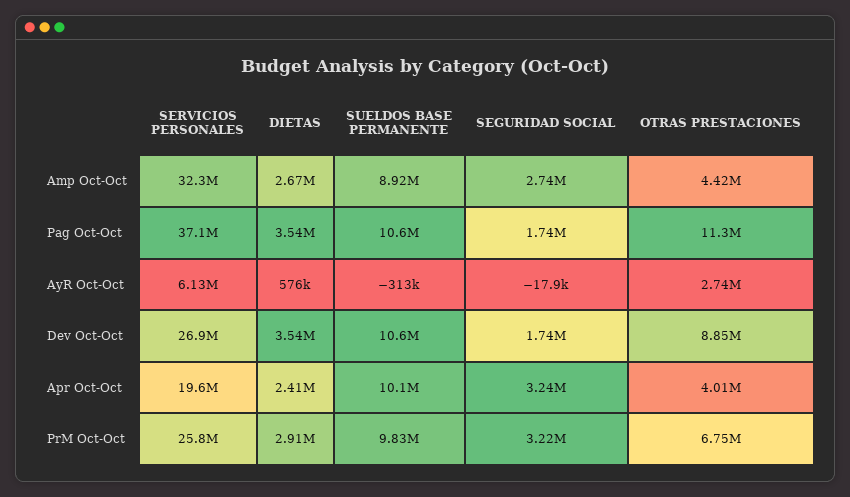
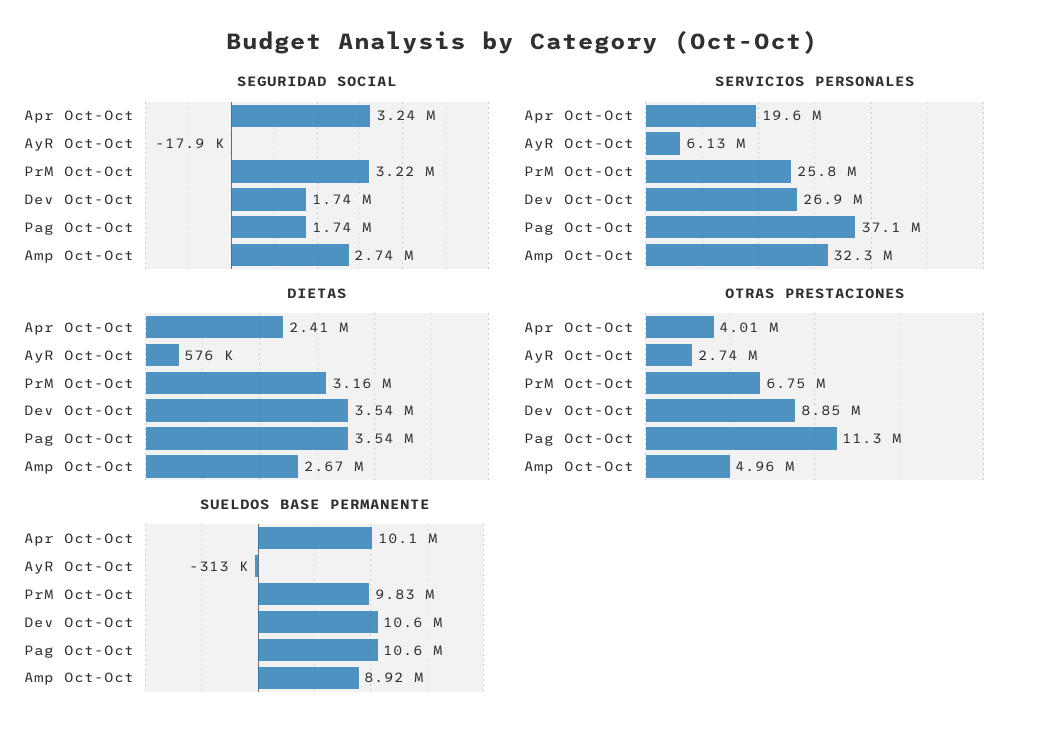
OTRAS PRESTACIONES, Amp Oct-Oct: 4420000 -> 4960000
DIETAS, PrM Oct-Oct: 2910000 -> 3160000

